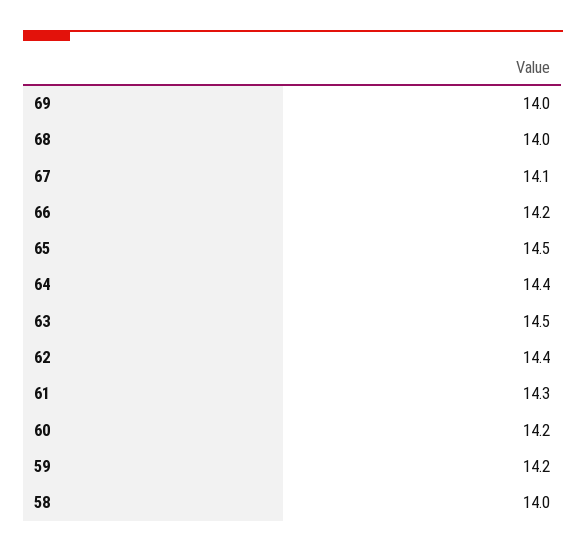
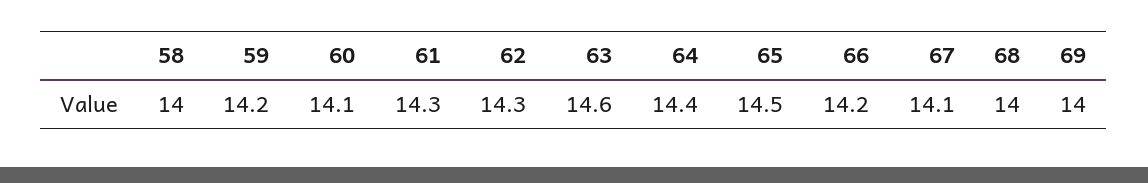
63: 14.5 -> 14.6
62: 14.4 -> 14.3
60: 14.2 -> 14.1

